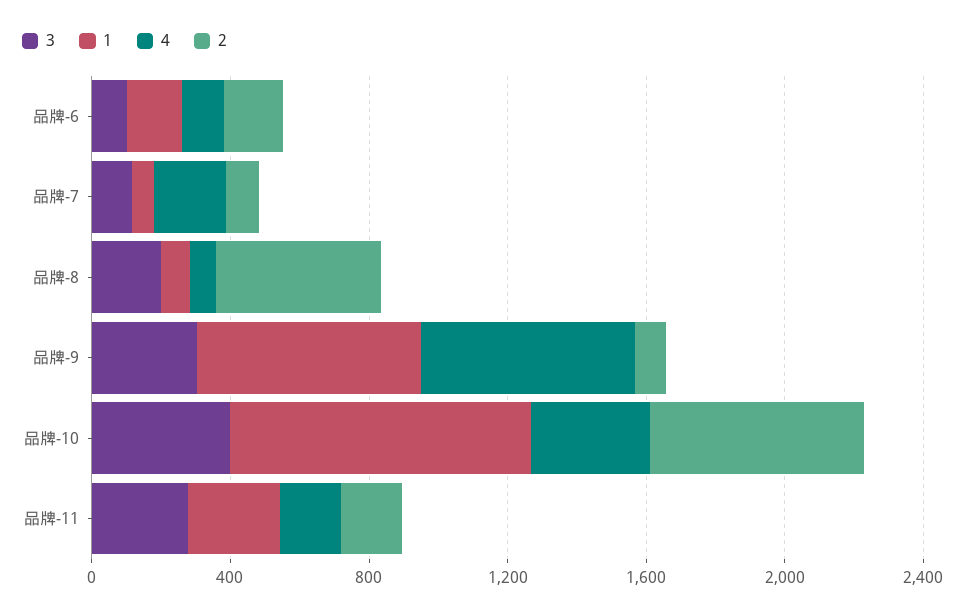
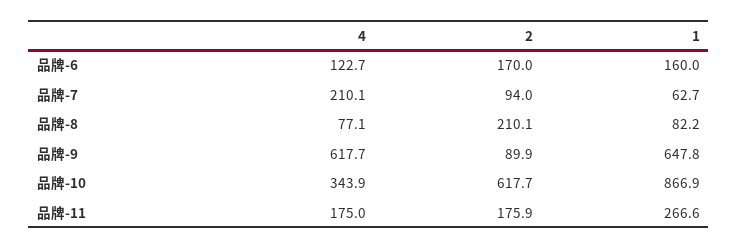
3, 品牌-6: 100 -> none
3, 品牌-7: 100 -> none
3, 品牌-8: 200 -> none
2, 品牌-8: 500 -> 210.1
3, 品牌-9: 300 -> none
3, 品牌-10: 400 -> none
3, 品牌-11: 300 -> none

